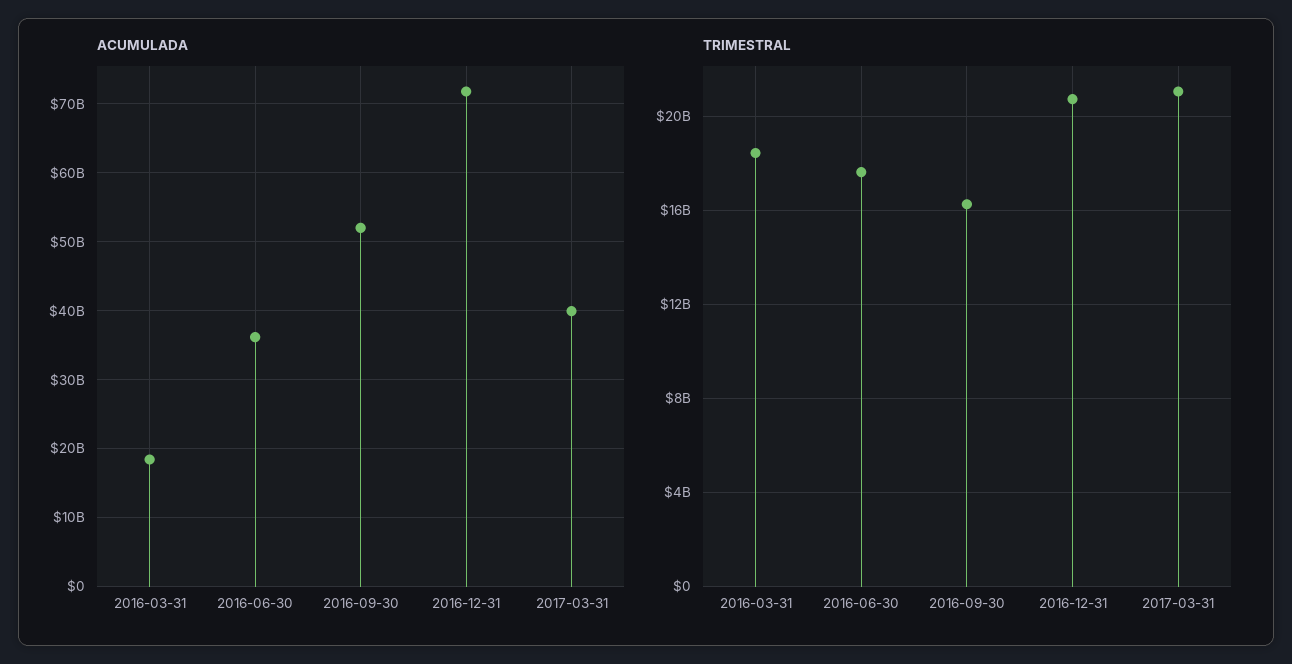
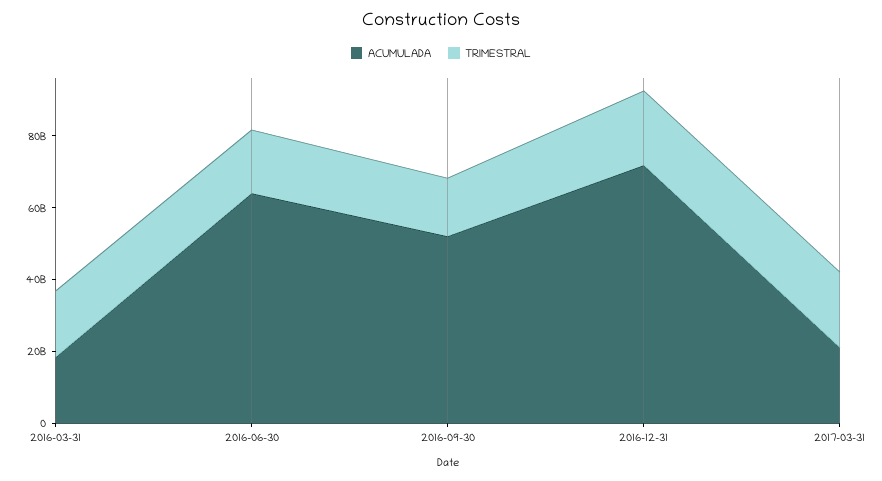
ACUMULADA, 2016-06-30: 36000000000 -> 65000000000
ACUMULADA, 2017-03-31: 40000000000 -> 20000000000

